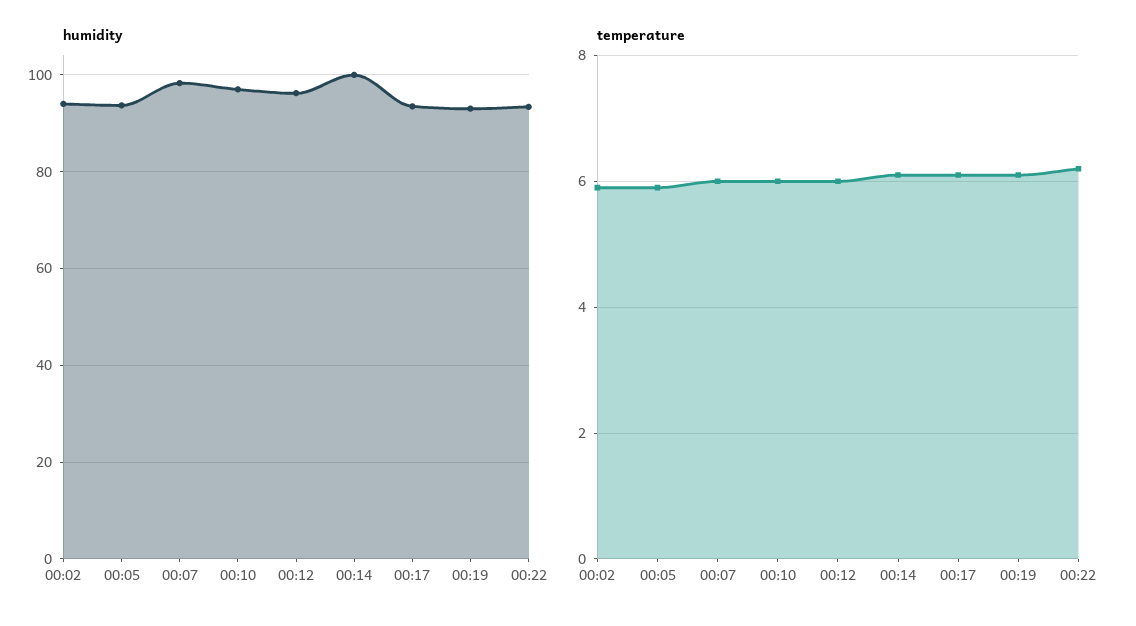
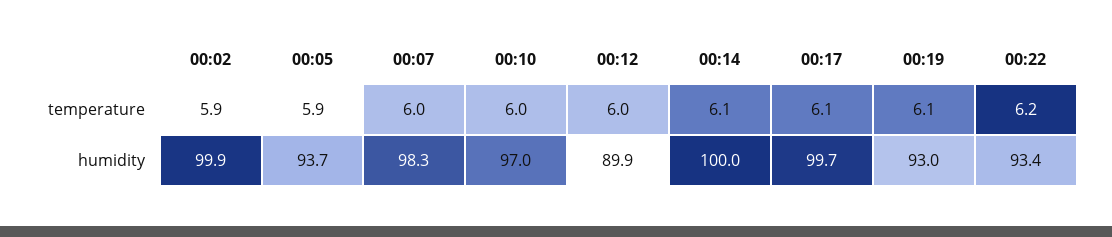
humidity, 00:02: 94 -> 99.9
humidity, 00:12: 96 -> 89.9
humidity, 00:17: 94 -> 99.7

